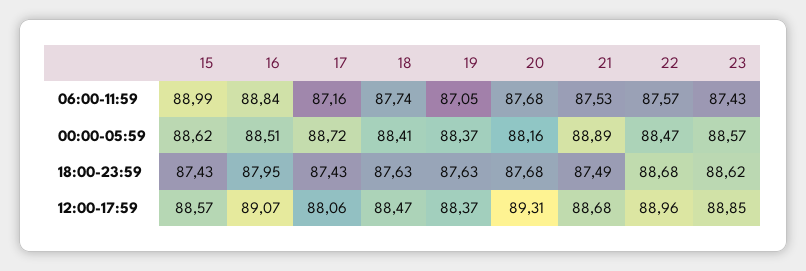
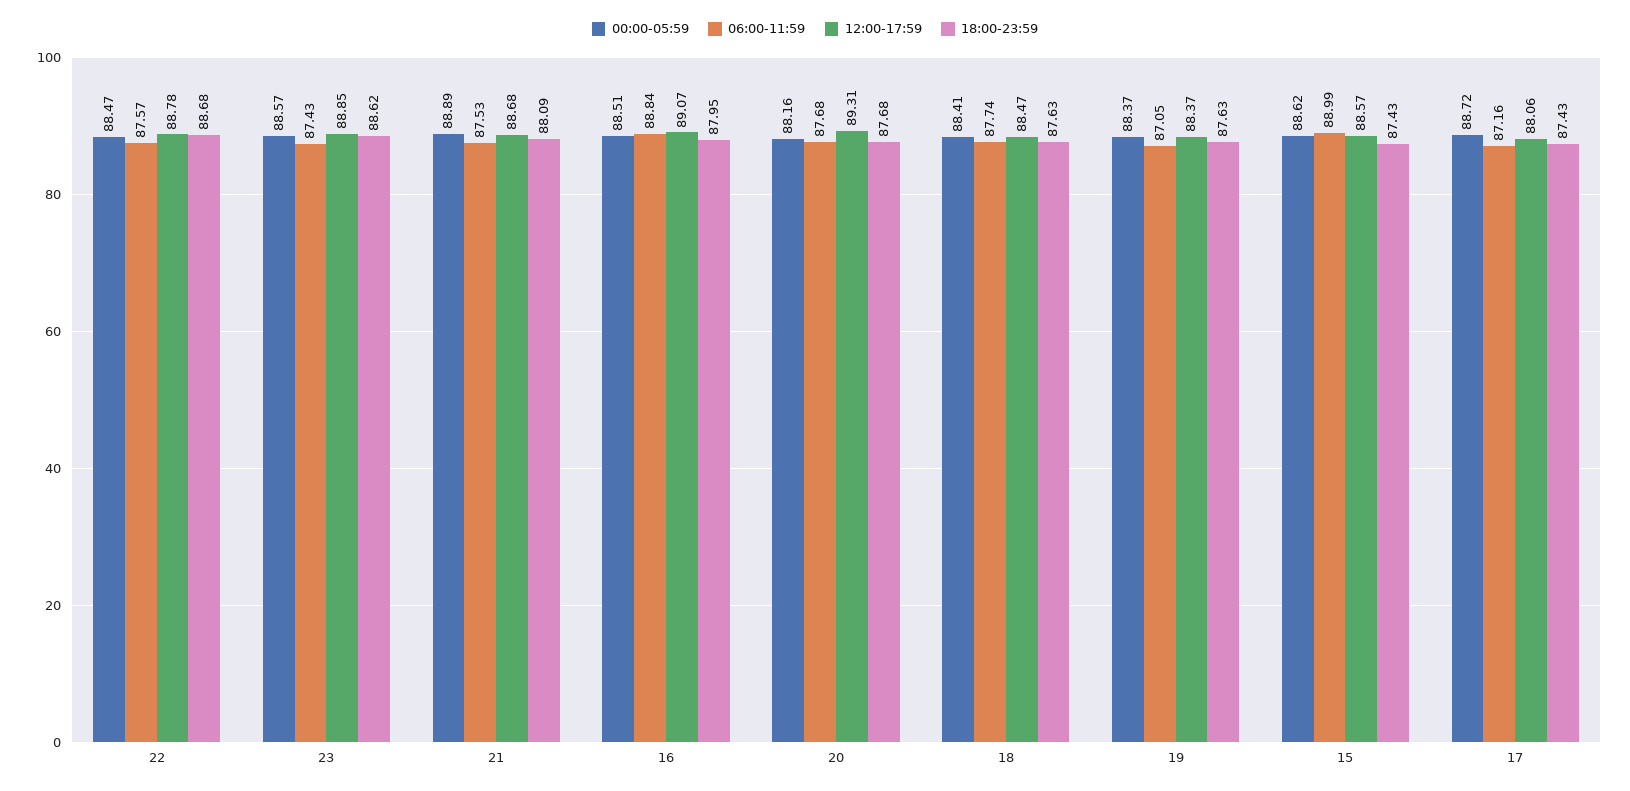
18:00-23:59, 21: 87.49 -> 88.09
12:00-17:59, 22: 88.96 -> 88.78

